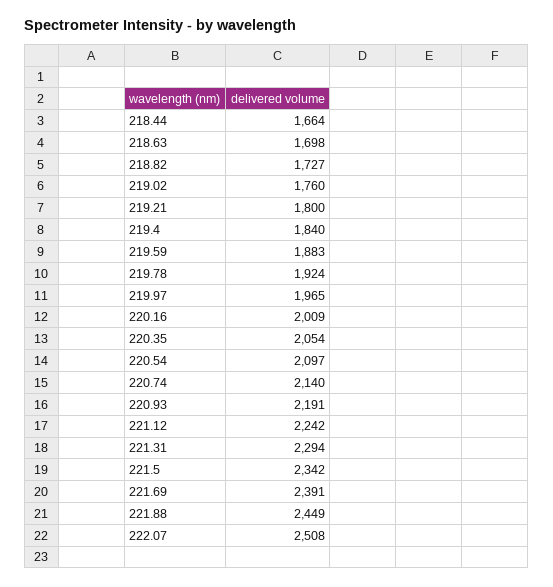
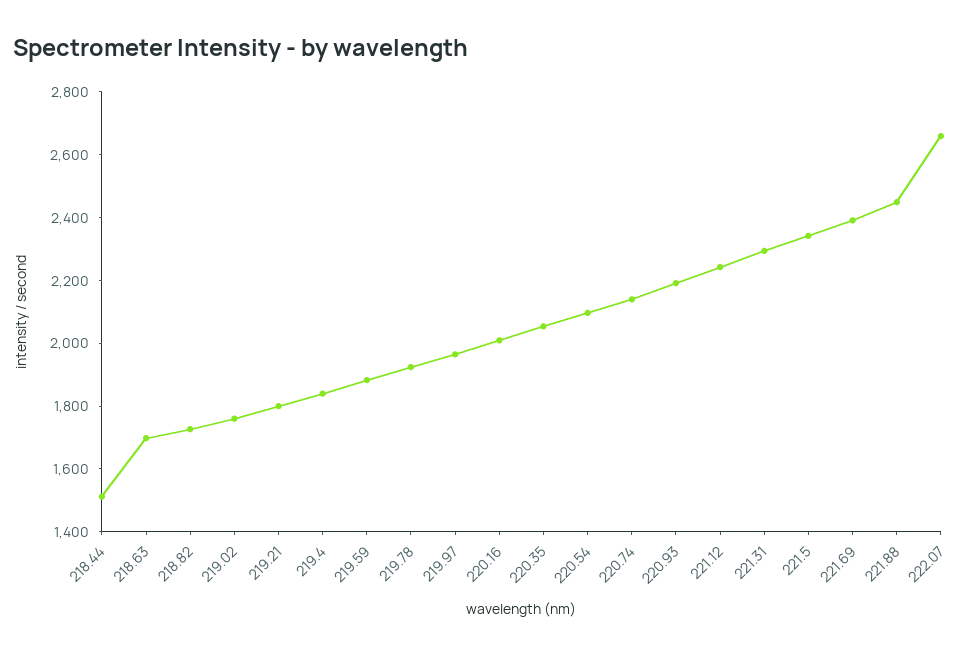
218.44: 1664 -> 1500
222.07: 2508 -> 2650

